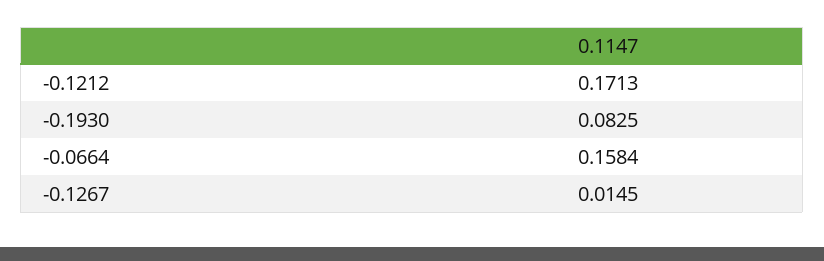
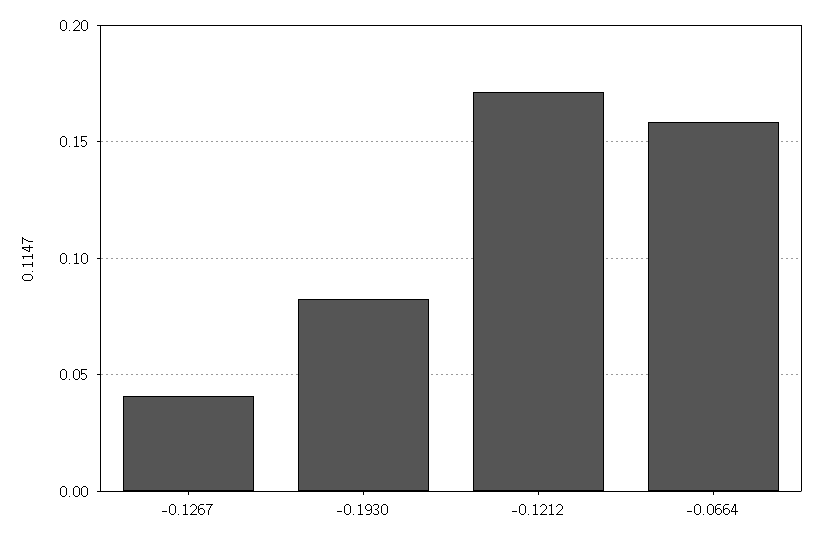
-0.1267: 0.0145 -> 0.04

